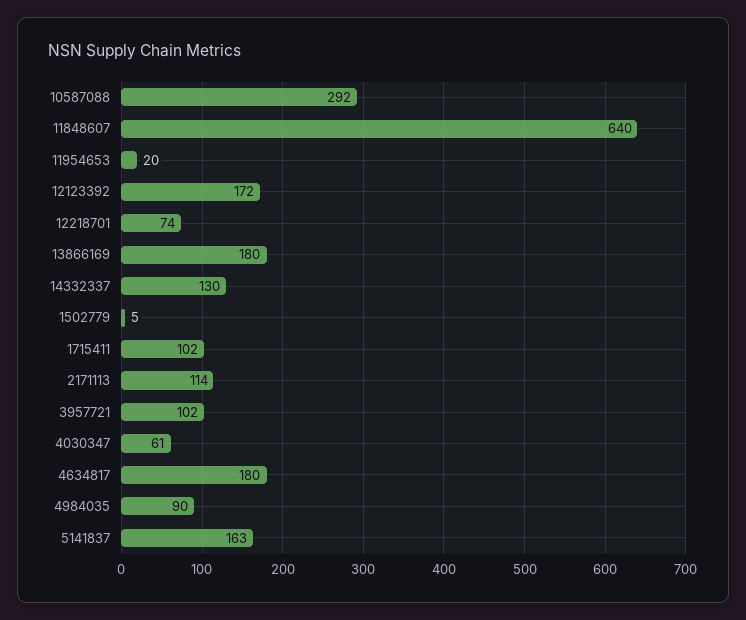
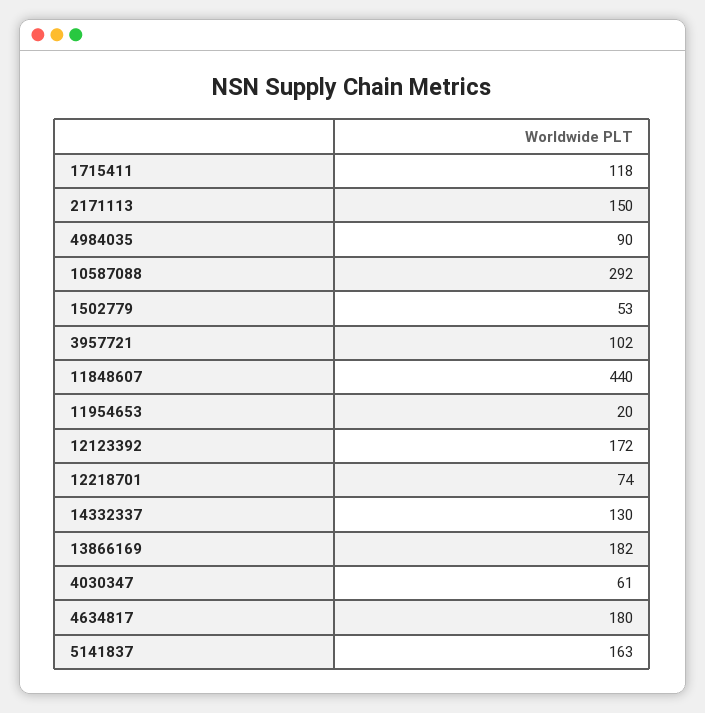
11848607: 640 -> 440
13866169: 180 -> 182
1502779: 5 -> 53
1715411: 102 -> 118
2171113: 114 -> 150

